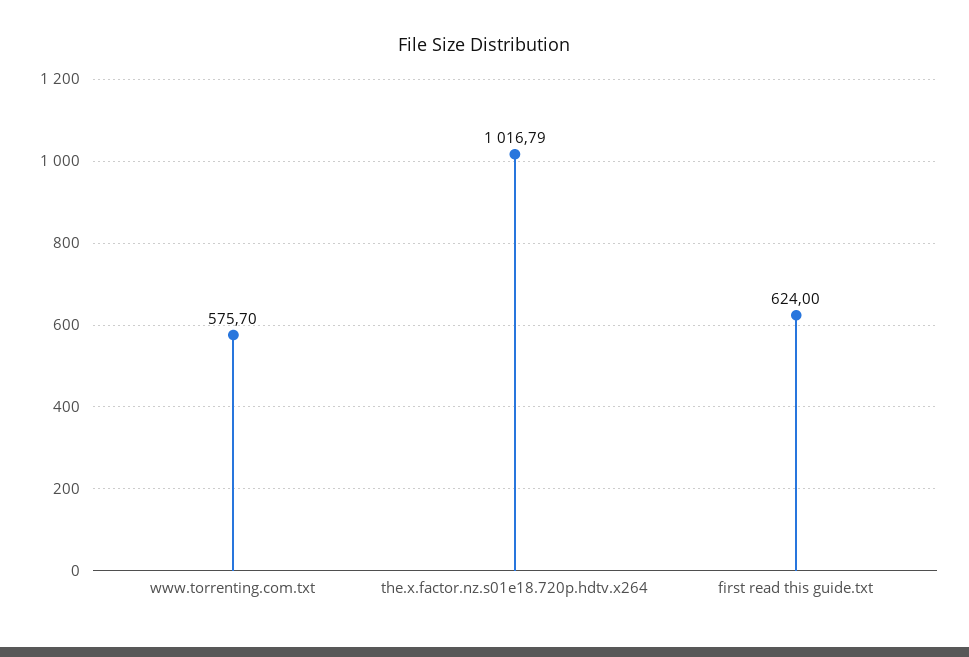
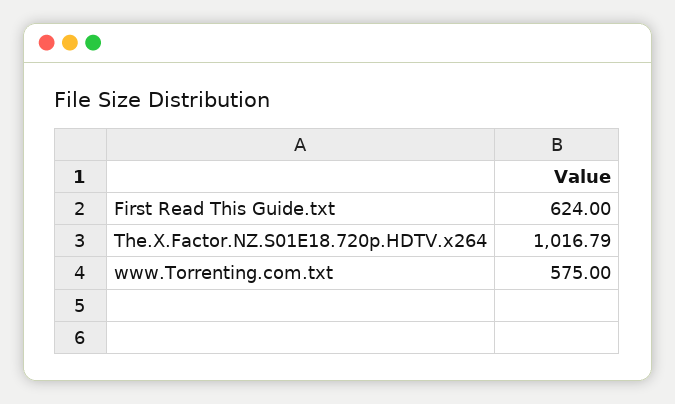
www.torrenting.com.txt: 575.7 -> 575

